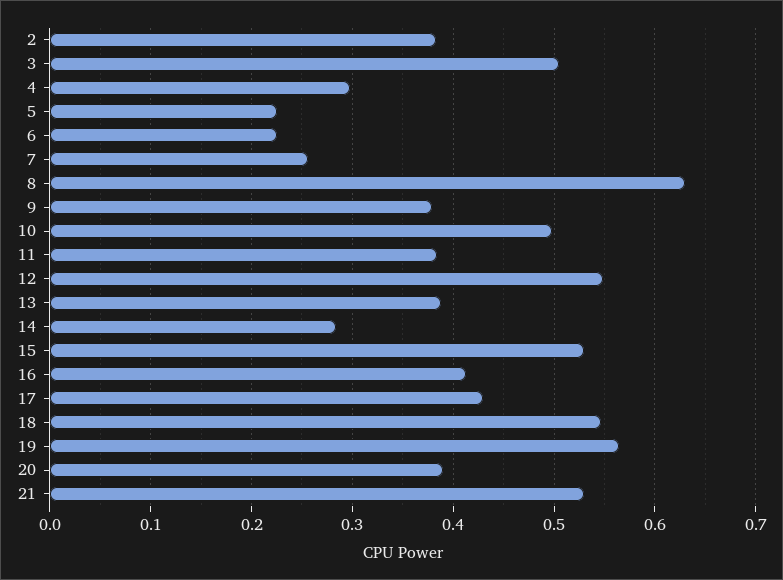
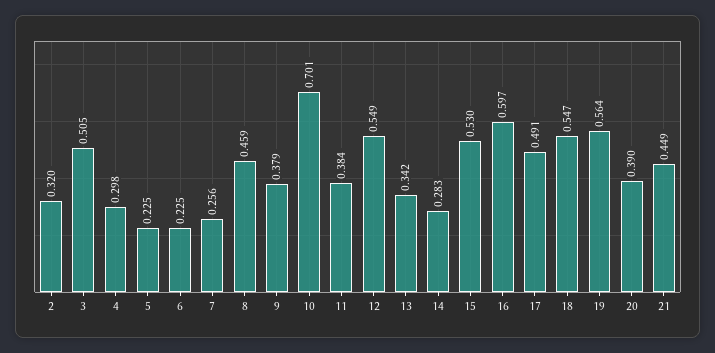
2: 0.38 -> 0.32
8: 0.63 -> 0.459
10: 0.5 -> 0.701
13: 0.39 -> 0.342
16: 0.41 -> 0.597
17: 0.43 -> 0.491
21: 0.53 -> 0.449

